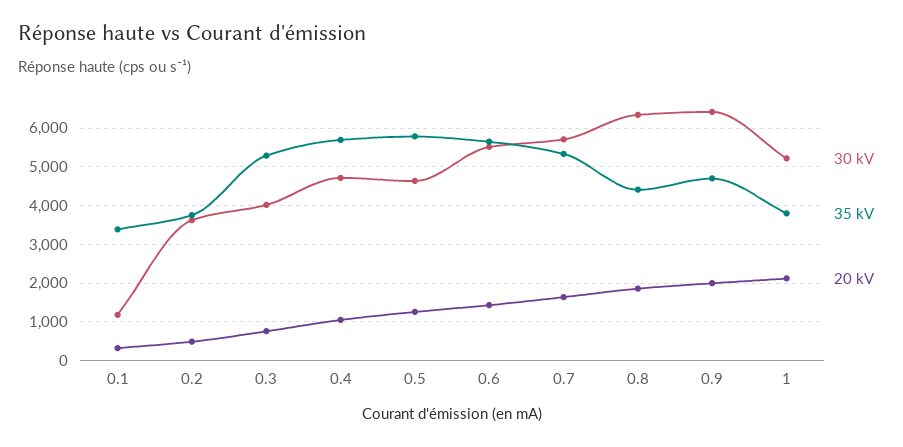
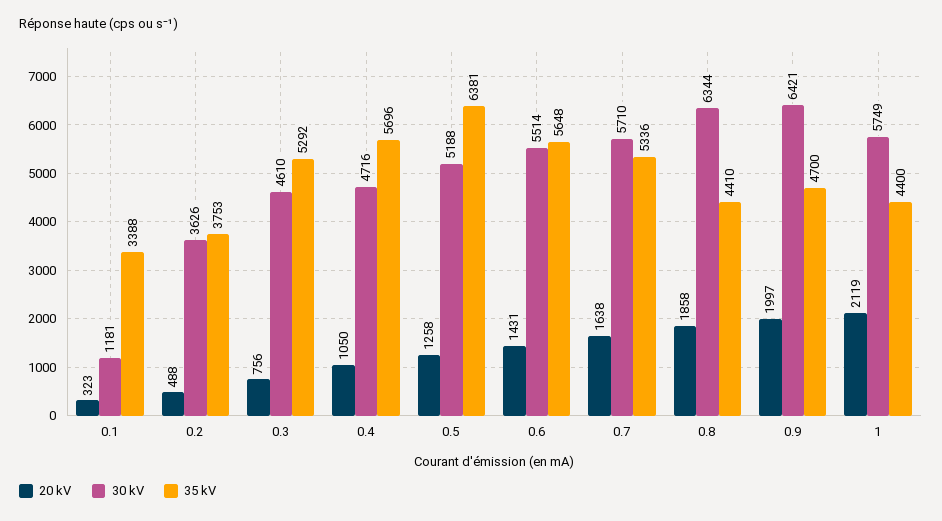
30 kV, 0.3: 4000 -> 4610
30 kV, 0.5: 4600 -> 5188
35 kV, 0.5: 5800 -> 6381
30 kV, 1: 5200 -> 5749
35 kV, 1: 3800 -> 4400

